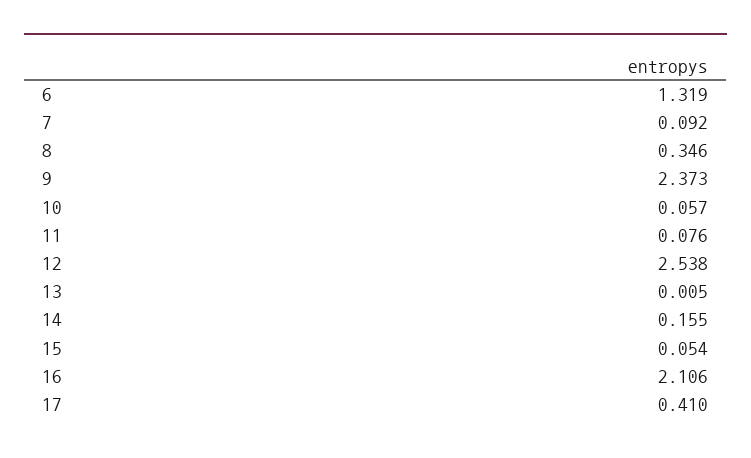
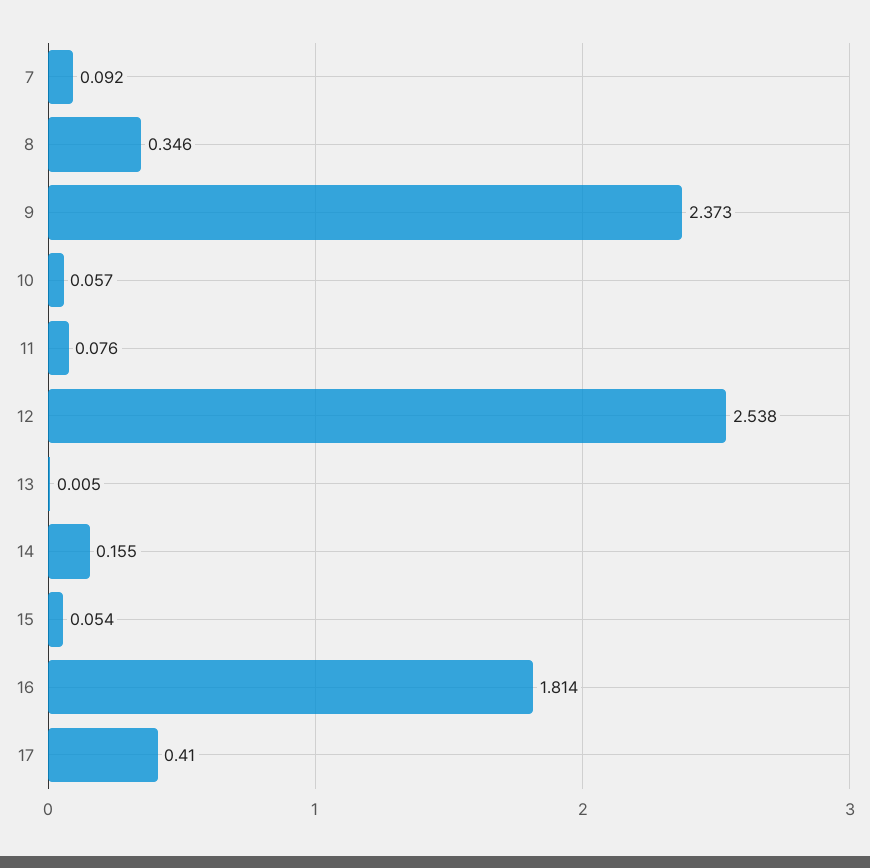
6: 1.319 -> none
16: 2.106 -> 1.814

